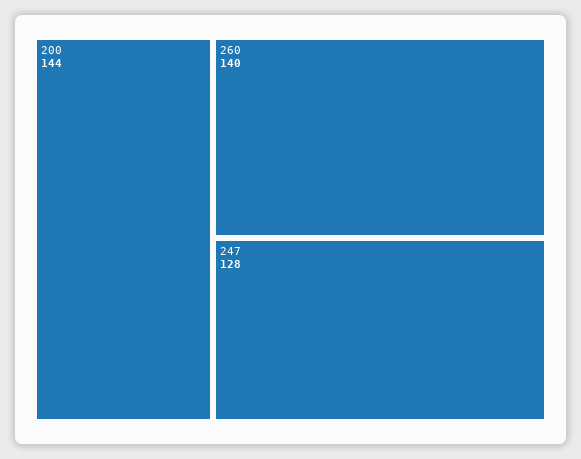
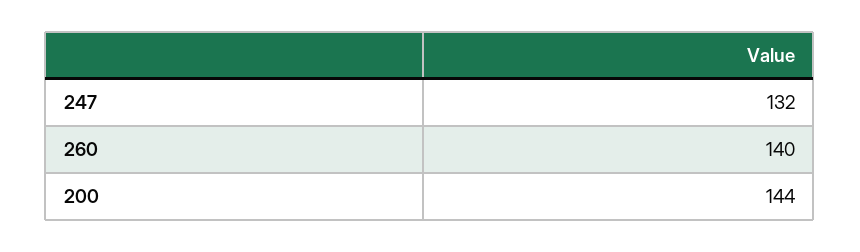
247: 128 -> 132

